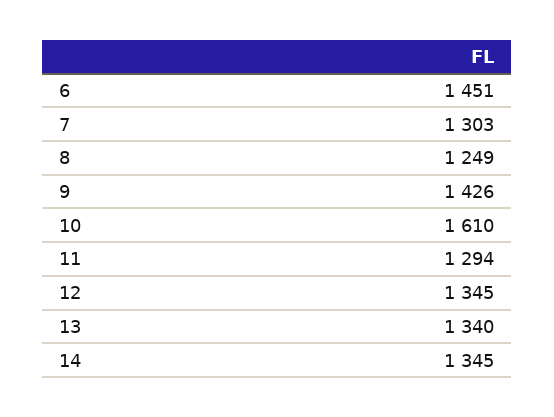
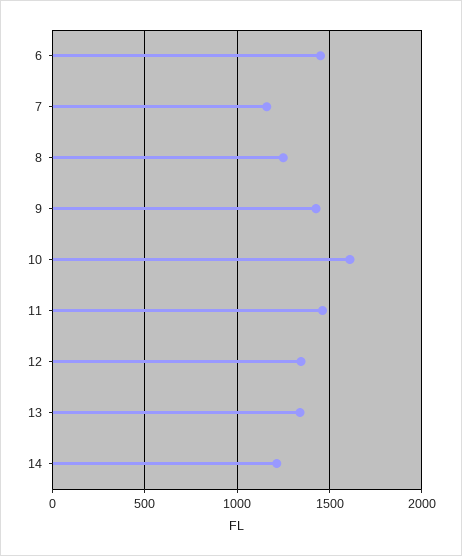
7: 1303 -> 1150
11: 1294 -> 1450
14: 1345 -> 1200

